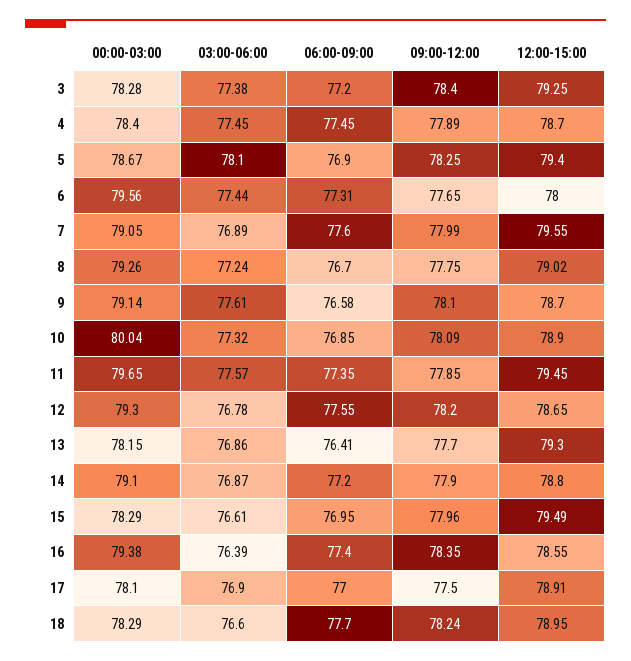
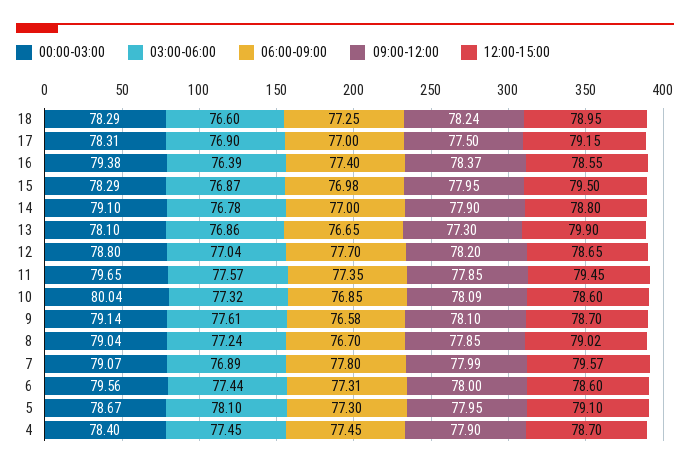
00:00-03:00, 3: 78.28 -> none
03:00-06:00, 3: 77.38 -> none
06:00-09:00, 3: 77.2 -> none
09:00-12:00, 3: 78.4 -> none
12:00-15:00, 3: 79.25 -> none
09:00-12:00, 4: 77.89 -> 77.9
06:00-09:00, 5: 76.9 -> 77.3
09:00-12:00, 5: 78.25 -> 77.95
12:00-15:00, 5: 79.4 -> 79.1
09:00-12:00, 6: 77.65 -> 78
12:00-15:00, 6: 78 -> 78.6
00:00-03:00, 7: 79.05 -> 79.07
06:00-09:00, 7: 77.6 -> 77.8
12:00-15:00, 7: 79.55 -> 79.57
00:00-03:00, 8: 79.26 -> 79.04
09:00-12:00, 8: 77.75 -> 77.85
12:00-15:00, 10: 78.9 -> 78.6
00:00-03:00, 12: 79.3 -> 78.8
03:00-06:00, 12: 76.78 -> 77.04
06:00-09:00, 12: 77.55 -> 77.7
00:00-03:00, 13: 78.15 -> 78.1
06:00-09:00, 13: 76.41 -> 76.65
09:00-12:00, 13: 77.7 -> 77.3
12:00-15:00, 13: 79.3 -> 79.9
03:00-06:00, 14: 76.87 -> 76.78
06:00-09:00, 14: 77.2 -> 77
03:00-06:00, 15: 76.61 -> 76.87
06:00-09:00, 15: 76.95 -> 76.98
09:00-12:00, 15: 77.96 -> 77.95
12:00-15:00, 15: 79.49 -> 79.5
09:00-12:00, 16: 78.35 -> 78.37
00:00-03:00, 17: 78.1 -> 78.31
12:00-15:00, 17: 78.91 -> 79.15
06:00-09:00, 18: 77.7 -> 77.25

